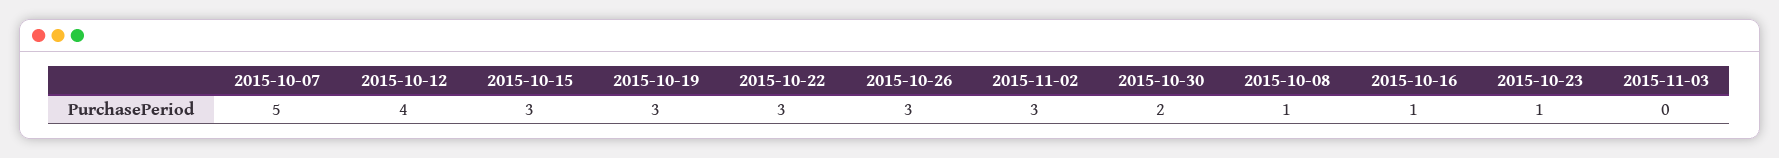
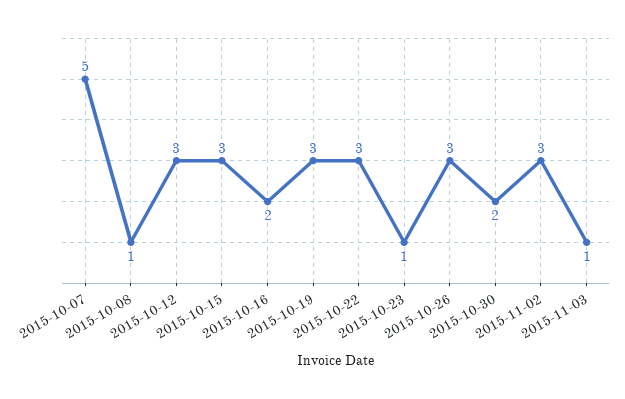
2015-10-12: 4 -> 3
2015-10-16: 1 -> 2
2015-11-03: 0 -> 1

